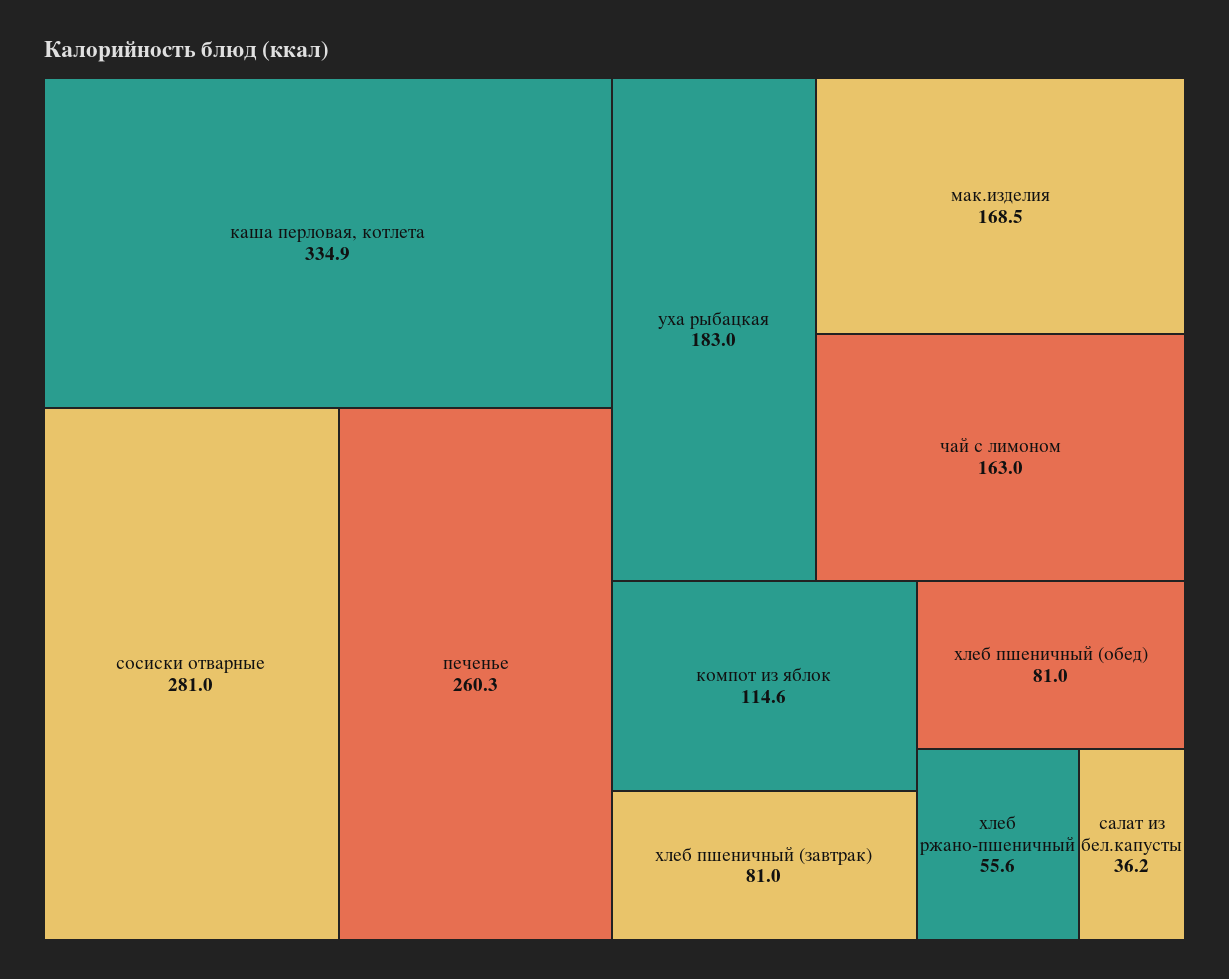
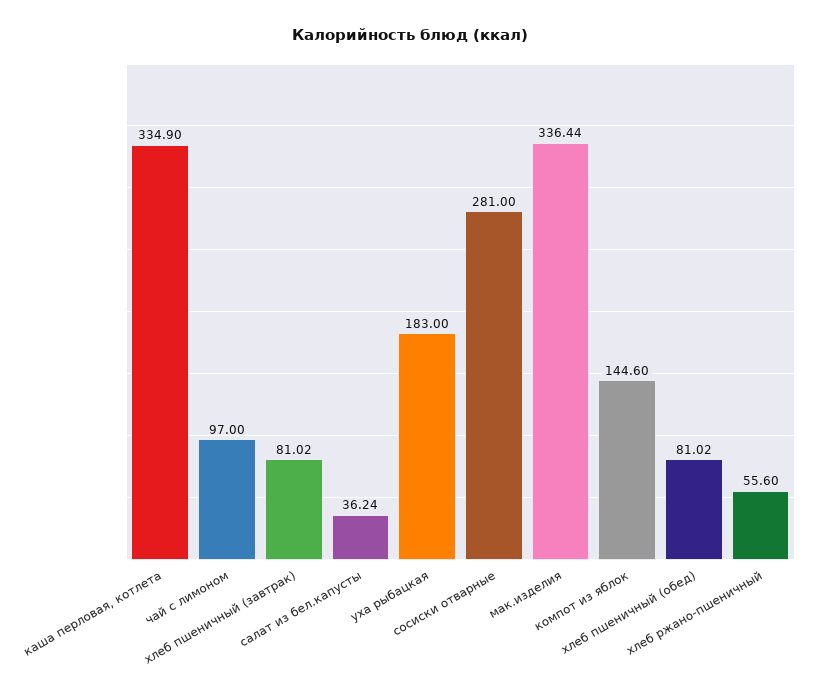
печенье: 260.3 -> none
мак.изделия: 168.5 -> 336.44
чай с лимоном: 163 -> 97
компот из яблок: 114.6 -> 144.6

